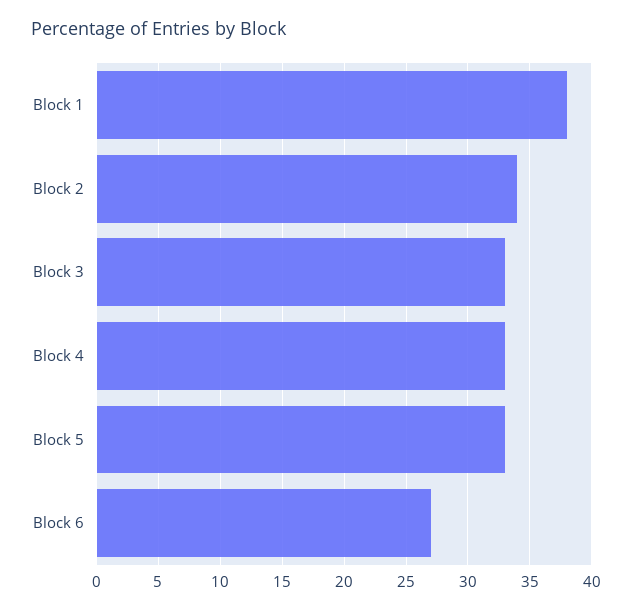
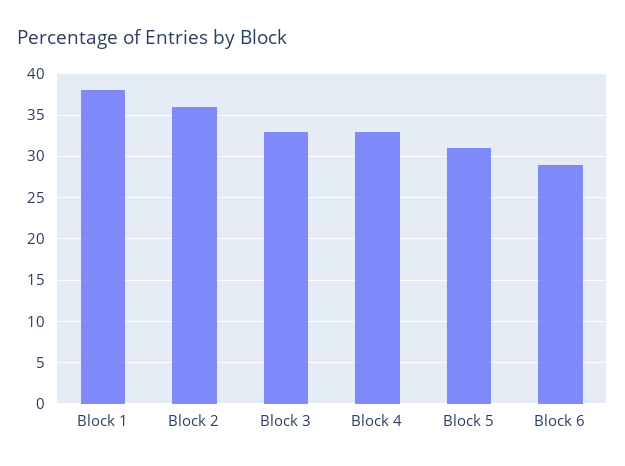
Block 2: 34 -> 36
Block 5: 33 -> 31
Block 6: 27 -> 29

